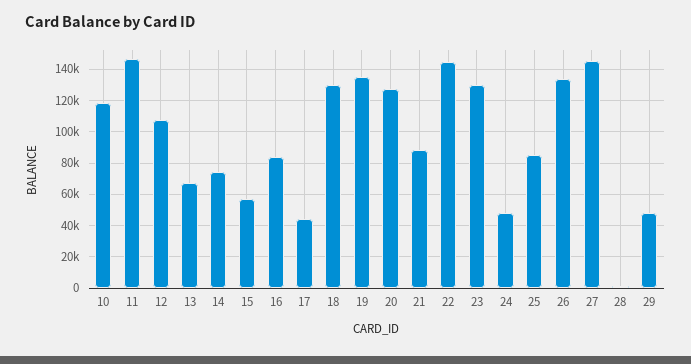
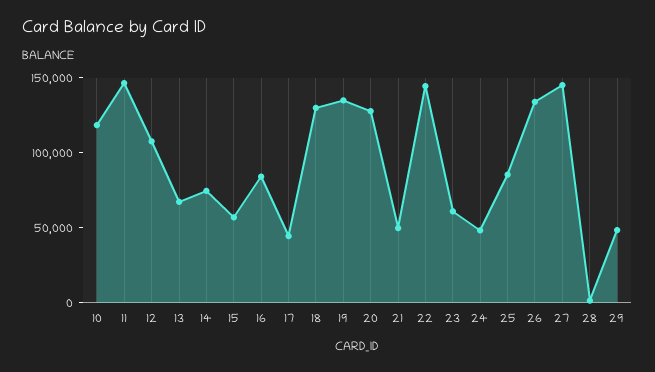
21: 90000 -> 50000
23: 130000 -> 60000

